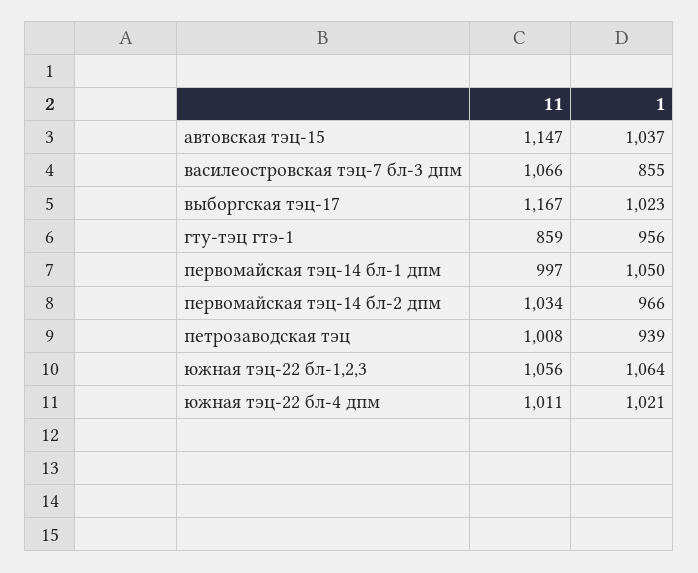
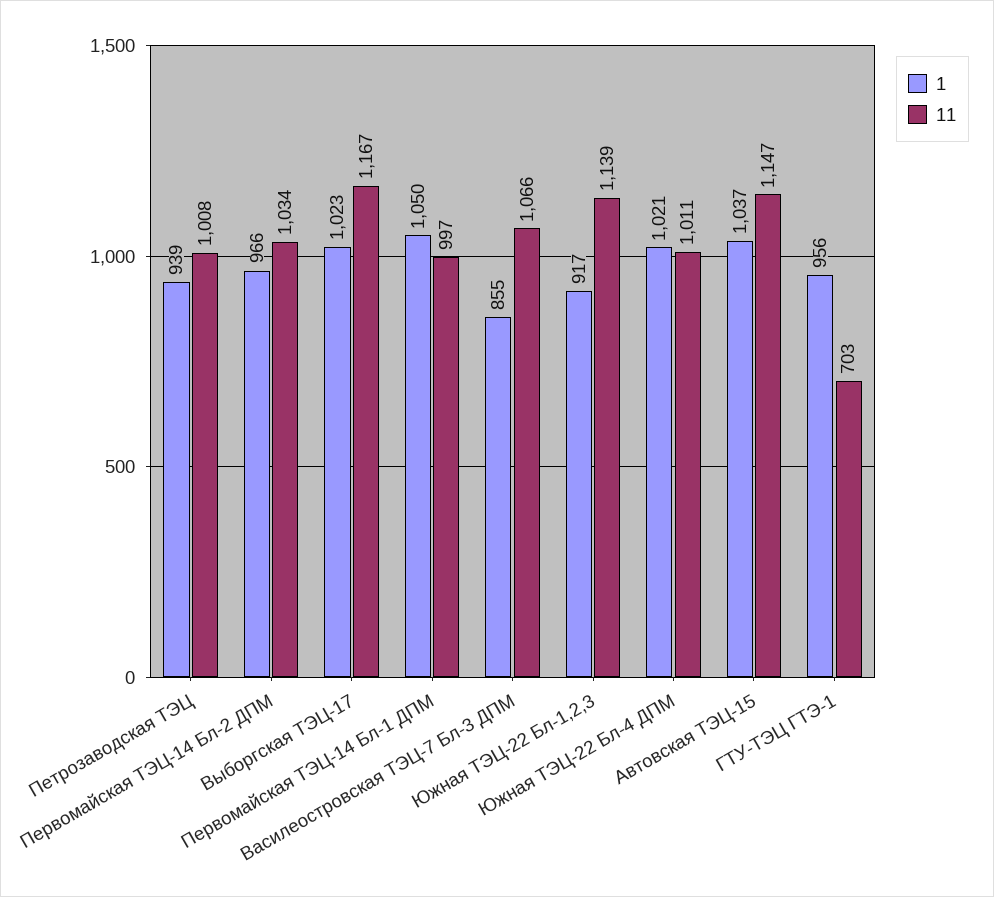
11, гту-тэц гтэ-1: 859 -> 703
11, южная тэц-22 бл-1,2,3: 1056 -> 1139
1, южная тэц-22 бл-1,2,3: 1064 -> 917

